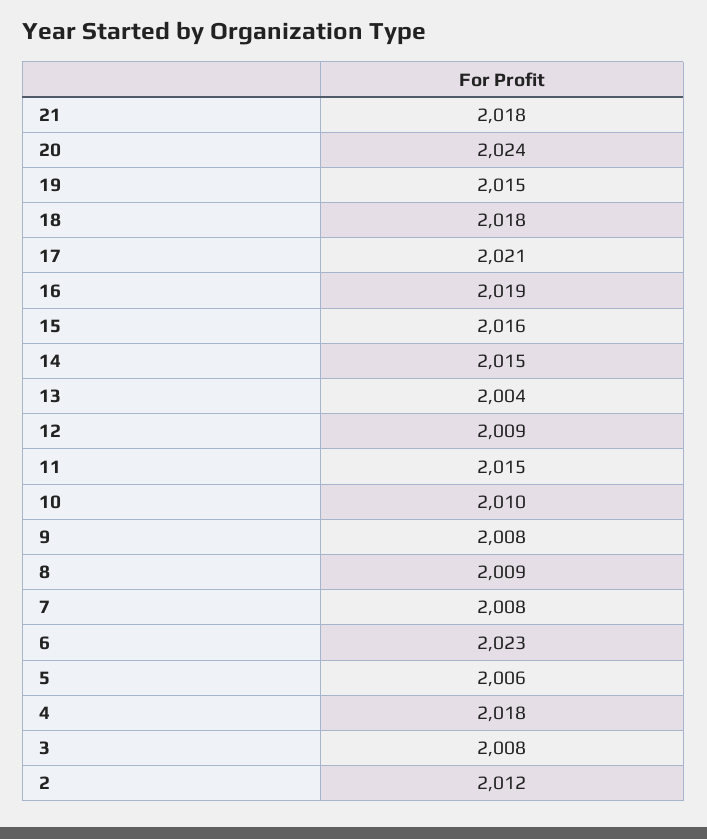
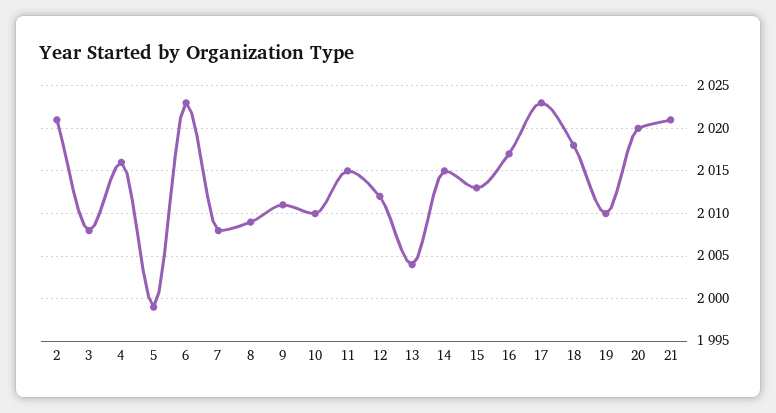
21: 2018 -> 2021
20: 2024 -> 2020
19: 2015 -> 2010
17: 2021 -> 2023
16: 2019 -> 2017
15: 2016 -> 2013
12: 2009 -> 2012
9: 2008 -> 2011
5: 2006 -> 1999
4: 2018 -> 2016
2: 2012 -> 2021

